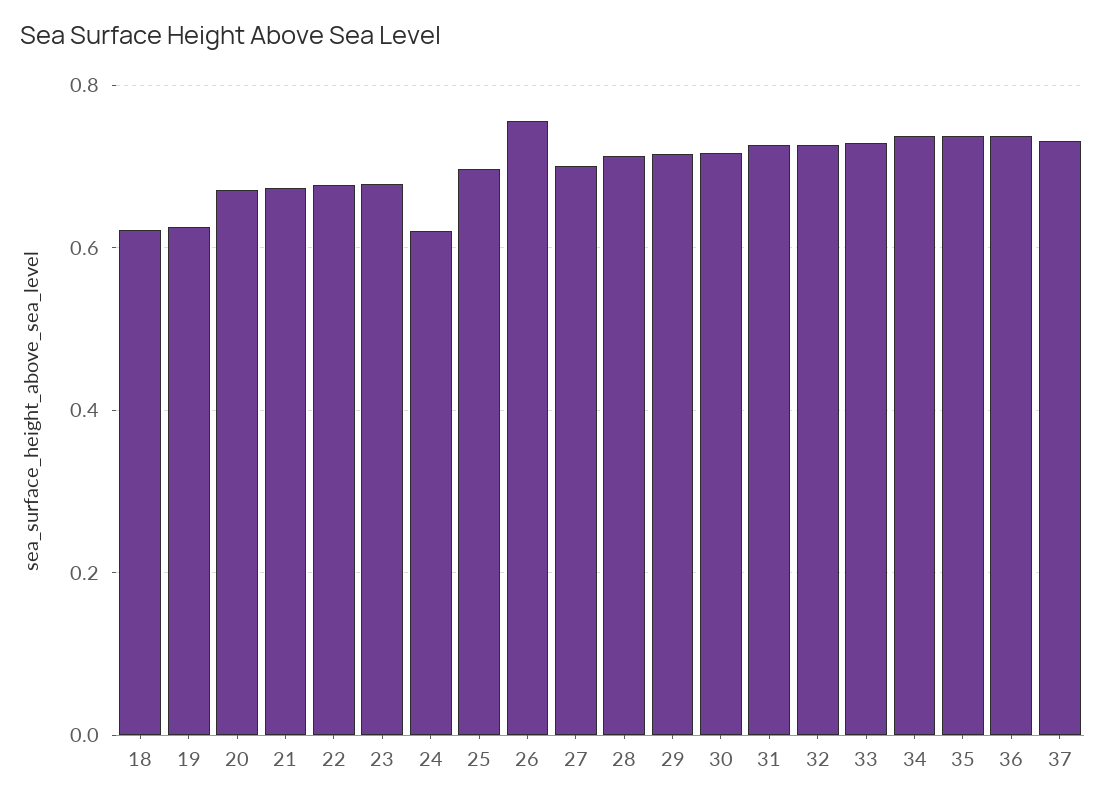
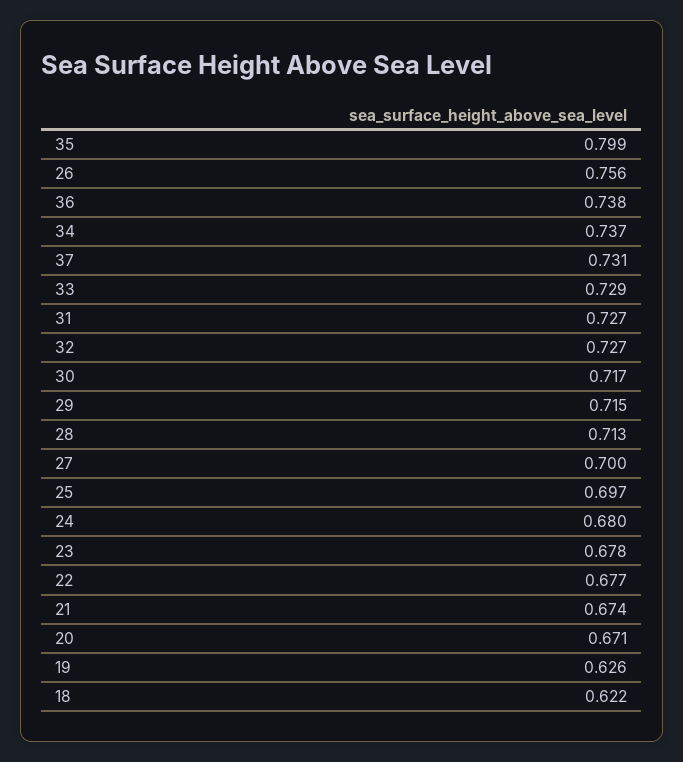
24: 0.62 -> 0.68
35: 0.74 -> 0.799

